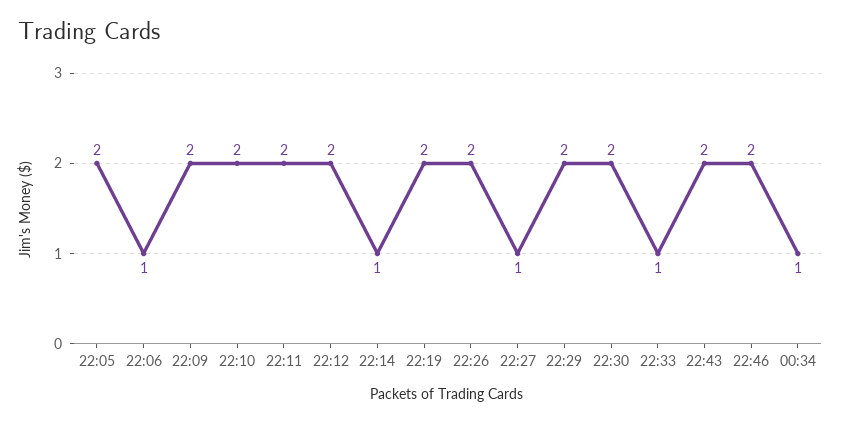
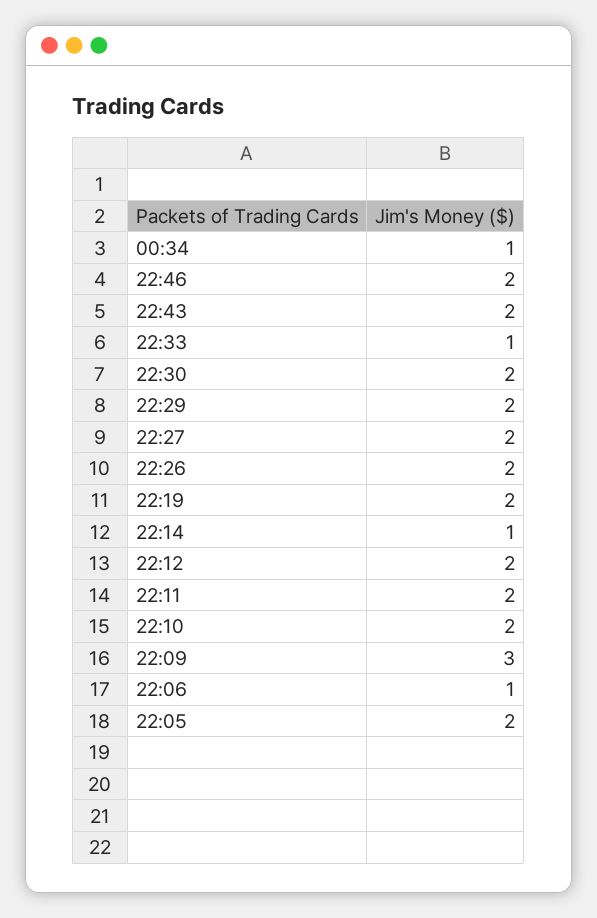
22:09: 2 -> 3
22:27: 1 -> 2

